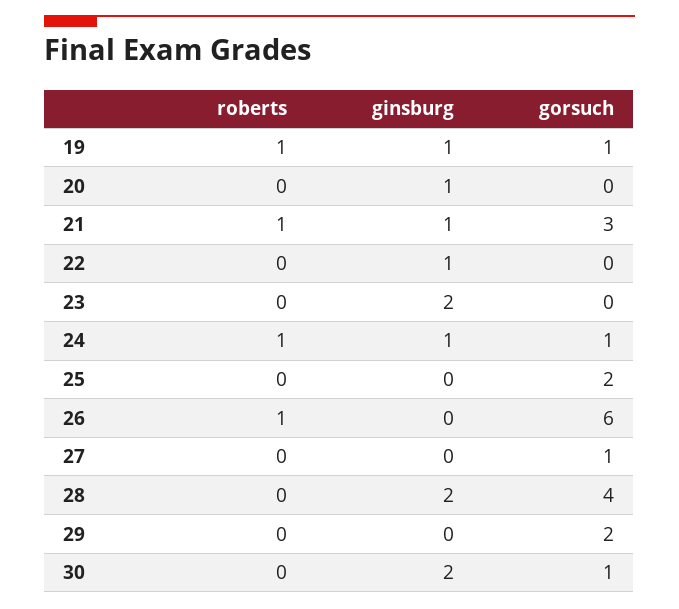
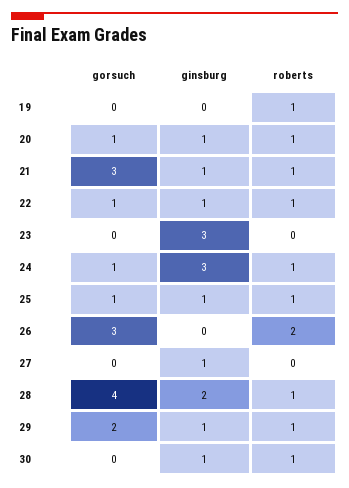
ginsburg, 19: 1 -> 0
gorsuch, 19: 1 -> 0
roberts, 20: 0 -> 1
gorsuch, 20: 0 -> 1
roberts, 22: 0 -> 1
gorsuch, 22: 0 -> 1
ginsburg, 23: 2 -> 3
ginsburg, 24: 1 -> 3
roberts, 25: 0 -> 1
ginsburg, 25: 0 -> 1
gorsuch, 25: 2 -> 1
roberts, 26: 1 -> 2
gorsuch, 26: 6 -> 3
ginsburg, 27: 0 -> 1
gorsuch, 27: 1 -> 0
roberts, 28: 0 -> 1
roberts, 29: 0 -> 1
ginsburg, 29: 0 -> 1
roberts, 30: 0 -> 1
ginsburg, 30: 2 -> 1
gorsuch, 30: 1 -> 0

